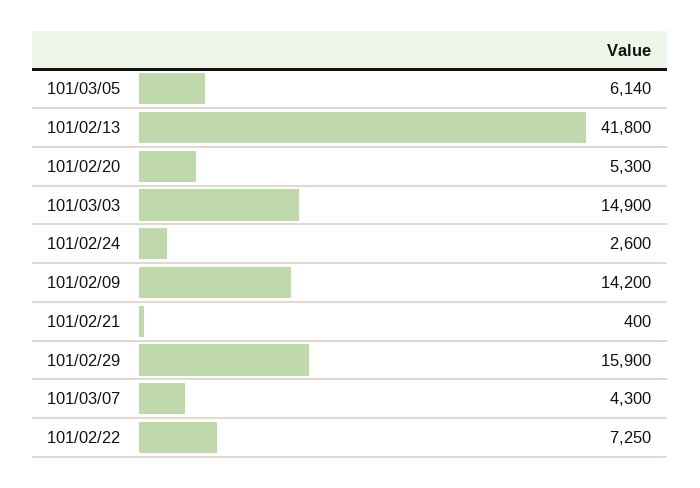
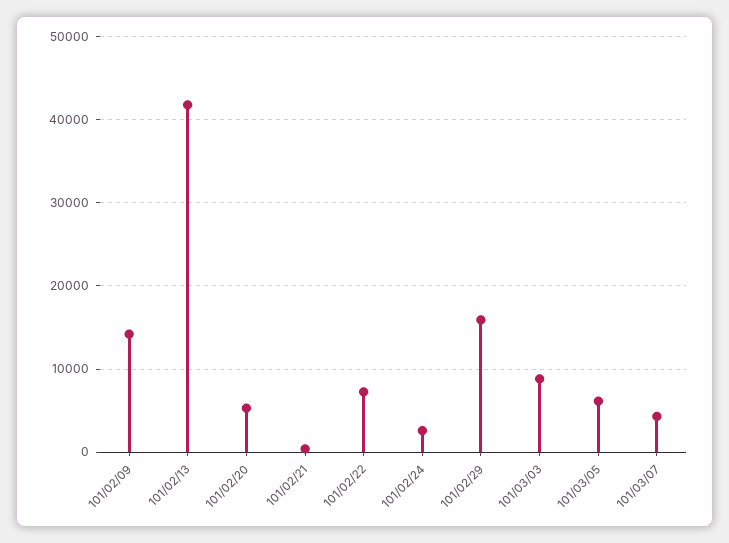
101/03/03: 14900 -> 9000

